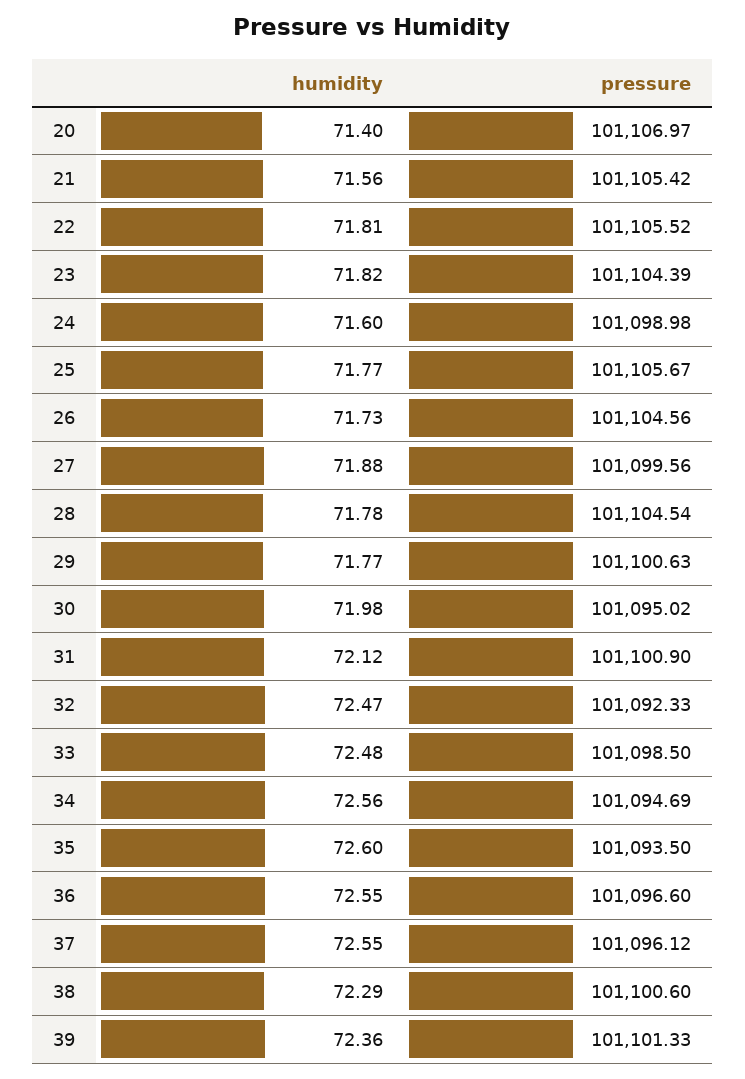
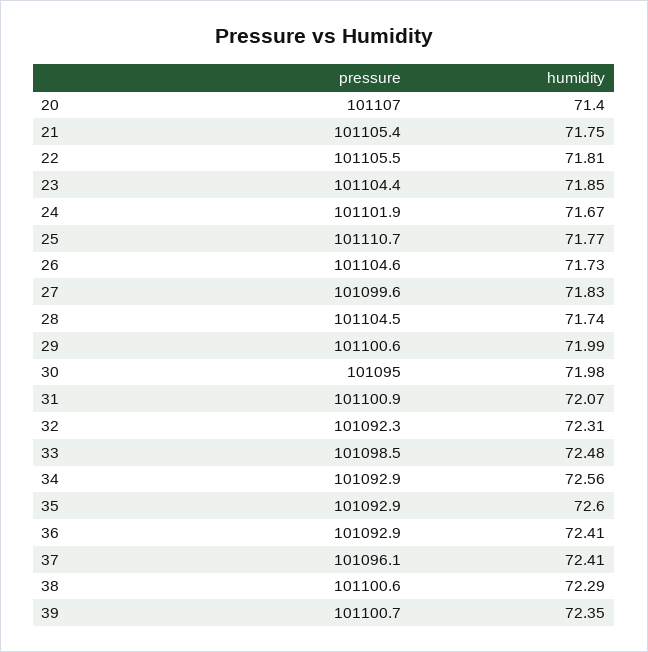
humidity, 21: 71.56 -> 71.75
humidity, 23: 71.82 -> 71.85
humidity, 24: 71.6 -> 71.67
pressure, 24: 101098.98 -> 101101.9
pressure, 25: 101105.67 -> 101110.7
humidity, 27: 71.88 -> 71.83
humidity, 28: 71.78 -> 71.74
humidity, 29: 71.77 -> 71.99
humidity, 31: 72.12 -> 72.07
humidity, 32: 72.47 -> 72.31
pressure, 34: 101094.69 -> 101092.9
pressure, 35: 101093.5 -> 101092.9
humidity, 36: 72.55 -> 72.41
pressure, 36: 101096.6 -> 101092.9
humidity, 37: 72.55 -> 72.41
humidity, 39: 72.36 -> 72.35
pressure, 39: 101101.33 -> 101100.7

